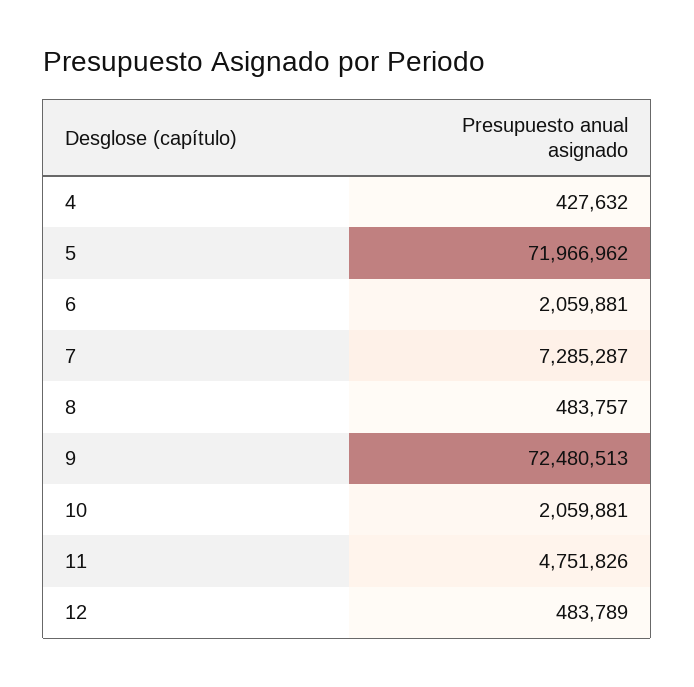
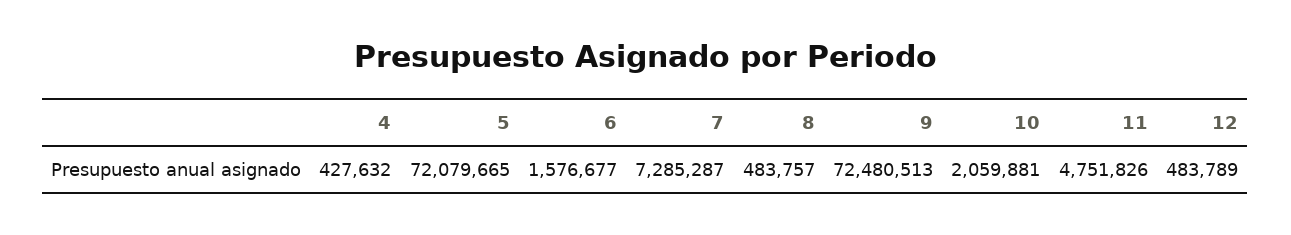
5: 71966962 -> 72079665
6: 2059881 -> 1576677

